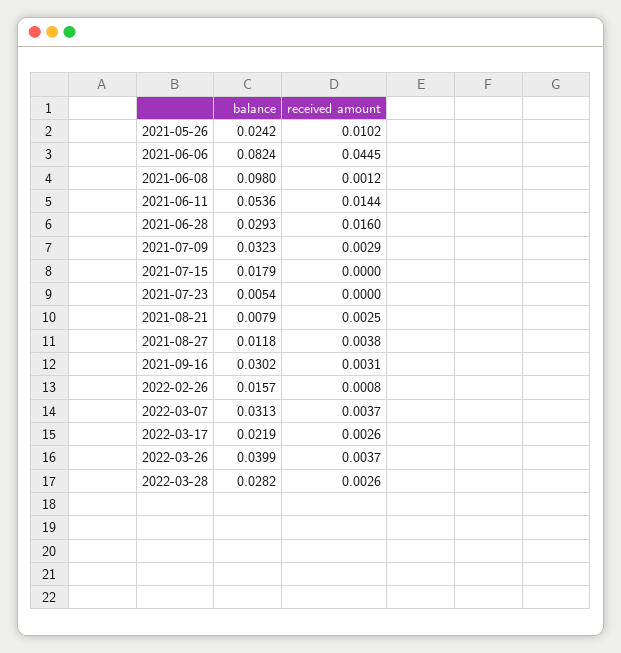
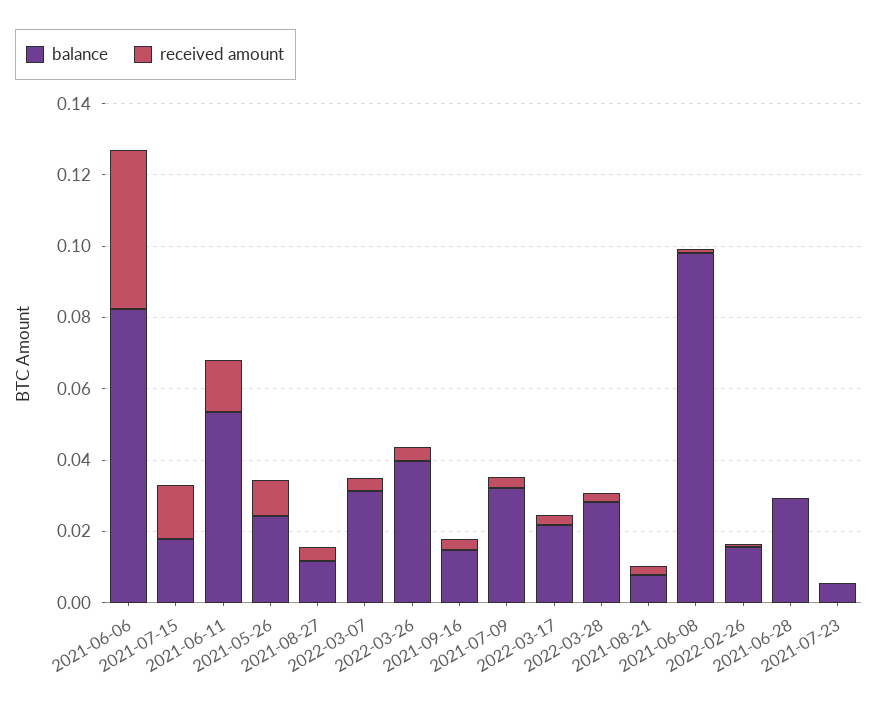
received amount, 2021-06-28: 0.016 -> 0
received amount, 2021-07-15: 0 -> 0.015
balance, 2021-09-16: 0.0302 -> 0.015

